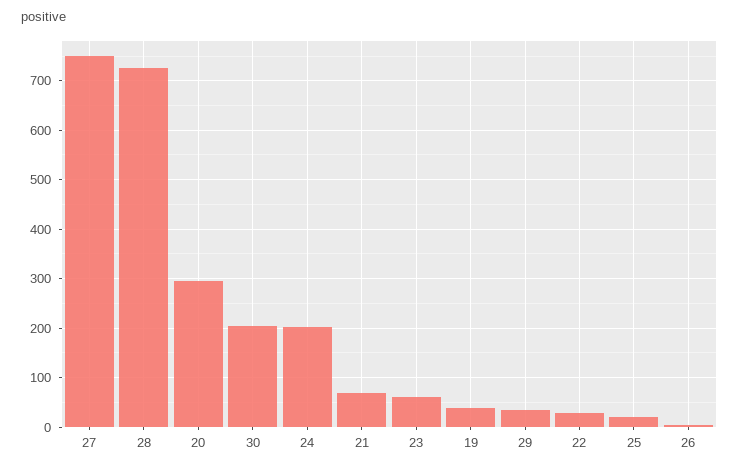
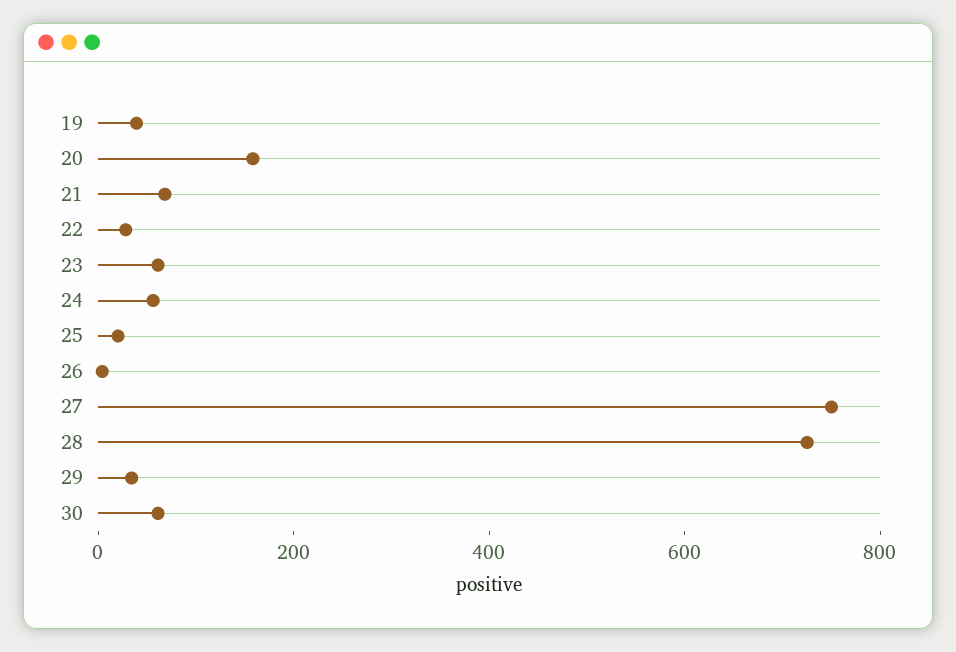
20: 300 -> 150
30: 200 -> 50
24: 200 -> 50

